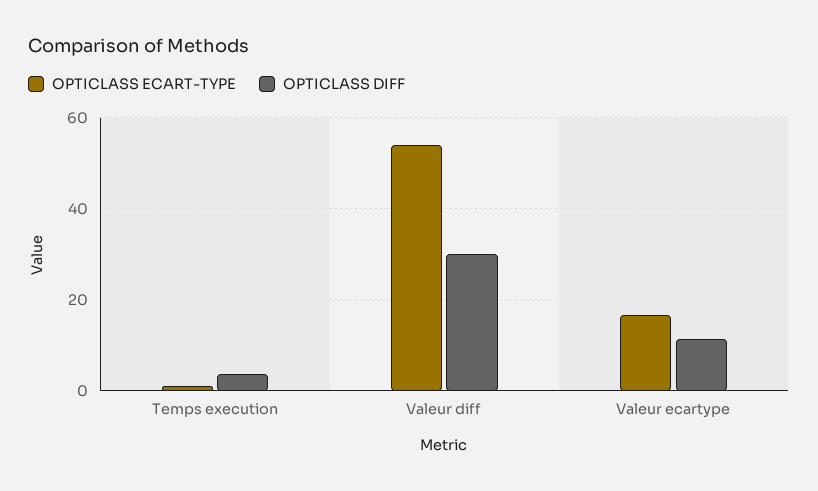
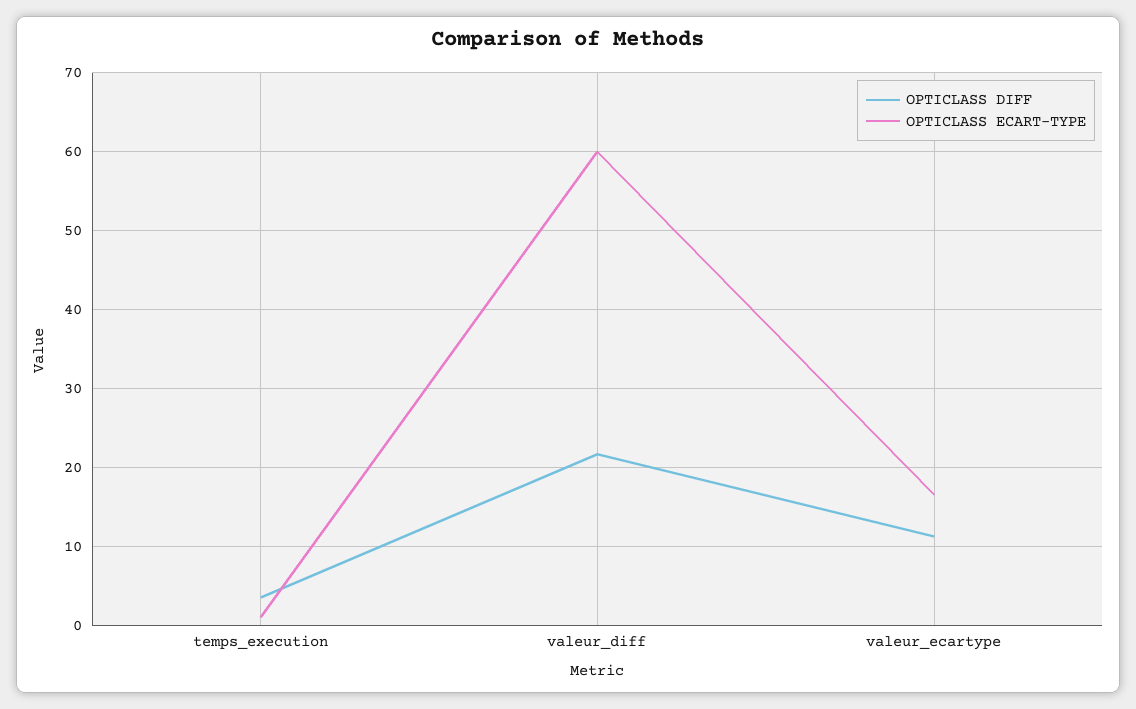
OPTICLASS ECART-TYPE, Valeur diff: 54 -> 60
OPTICLASS DIFF, Valeur diff: 30 -> 22

